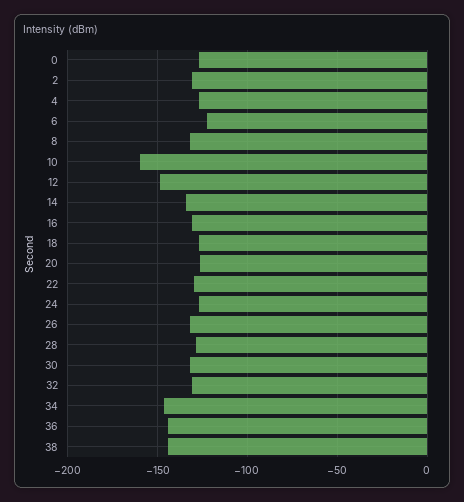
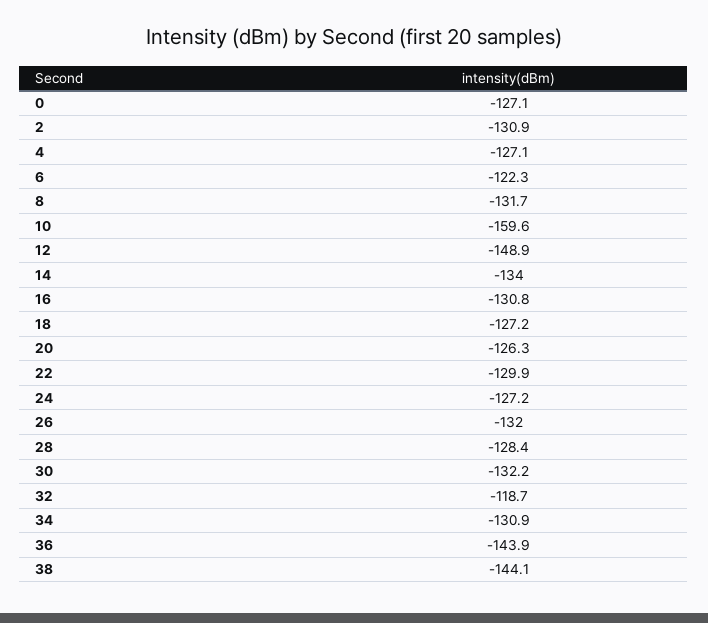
32: -130 -> -118.7
34: -145 -> -130.9

